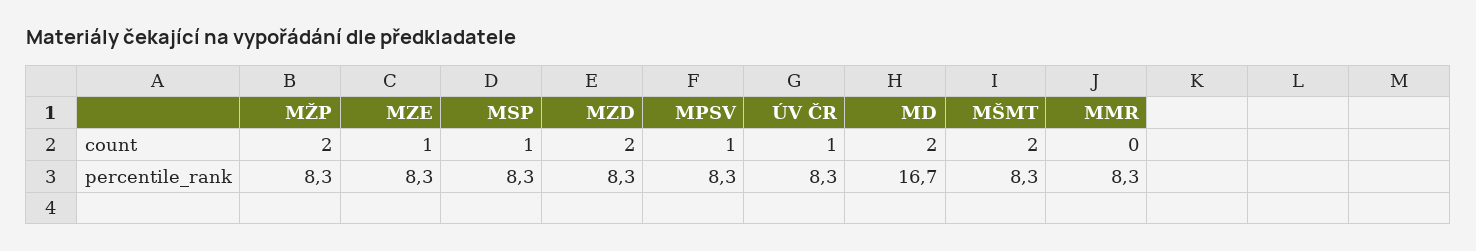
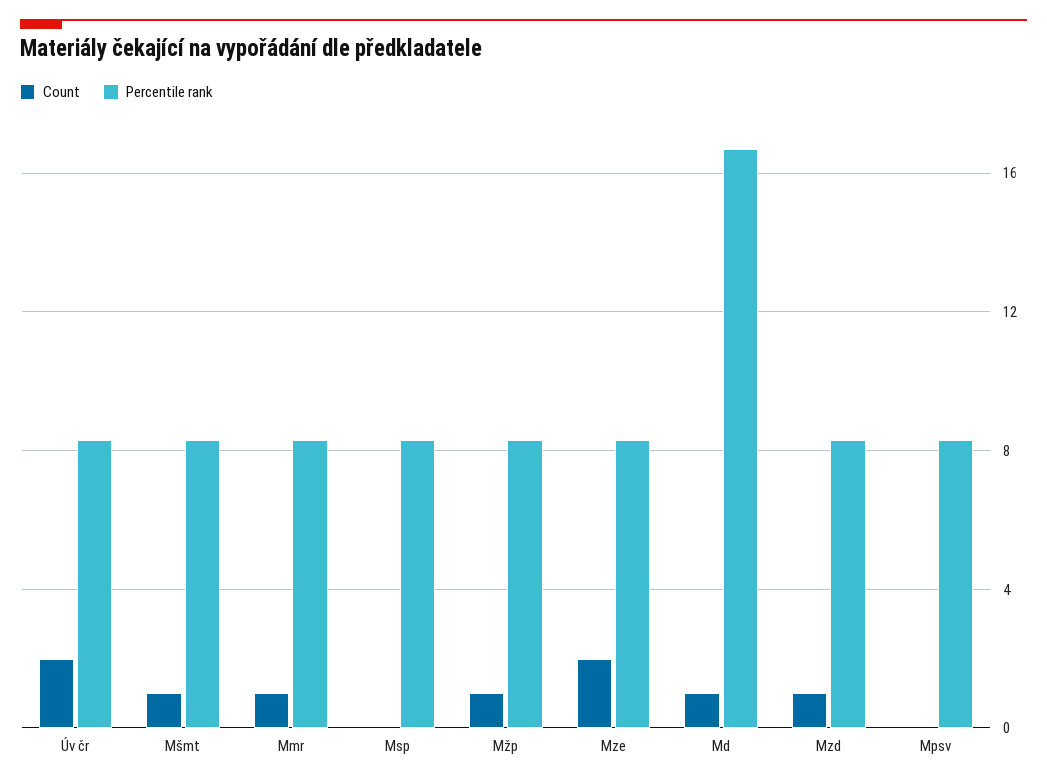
count, MŽP: 2 -> 1
count, MZE: 1 -> 2
count, MSP: 1 -> 0
count, MZD: 2 -> 1
count, MPSV: 1 -> 0
count, ÚV ČR: 1 -> 2
count, MD: 2 -> 1
count, MŠMT: 2 -> 1
count, MMR: 0 -> 1

